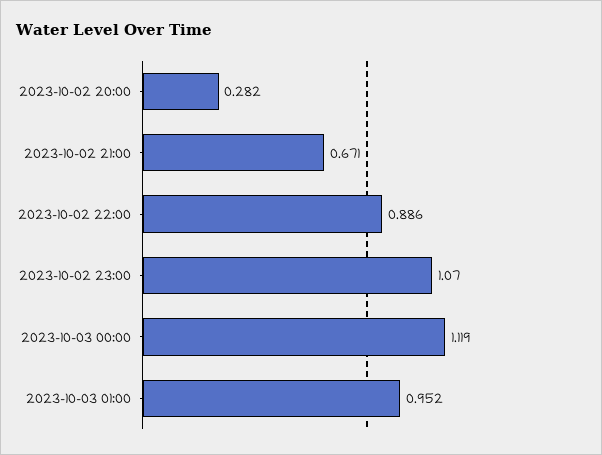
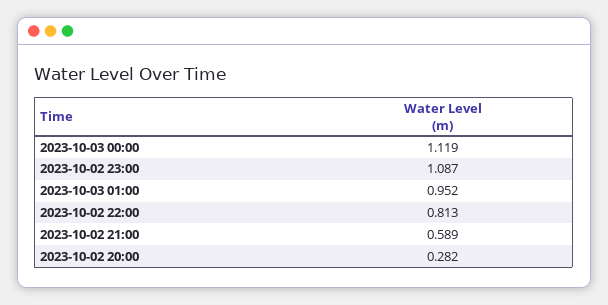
2023-10-02 21:00: 0.671 -> 0.589
2023-10-02 22:00: 0.886 -> 0.813
2023-10-02 23:00: 1.07 -> 1.087

